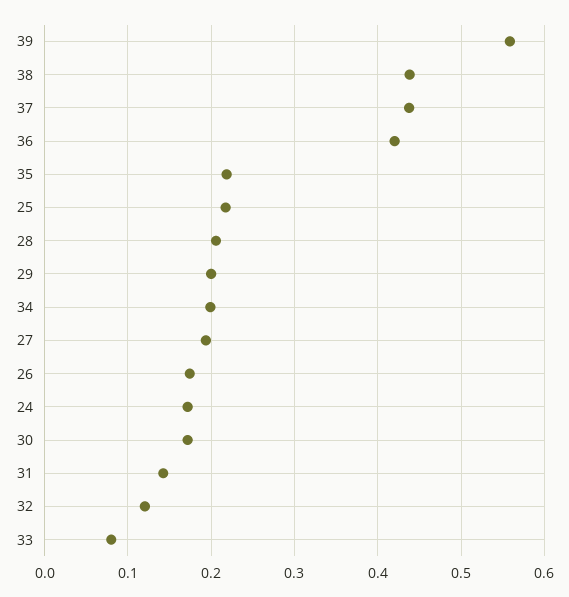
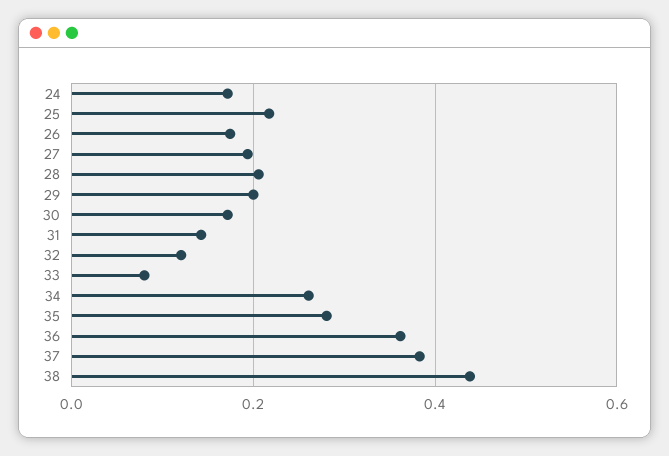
39: 0.56 -> none
37: 0.44 -> 0.38
36: 0.42 -> 0.36
35: 0.22 -> 0.28
34: 0.2 -> 0.26

